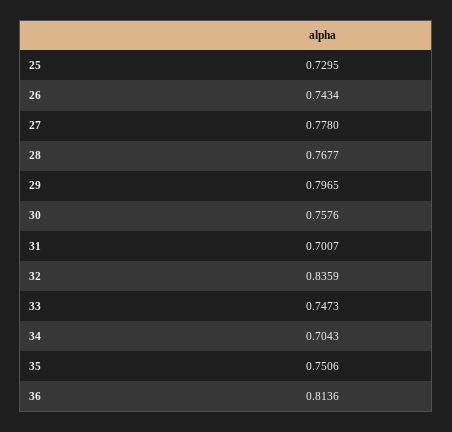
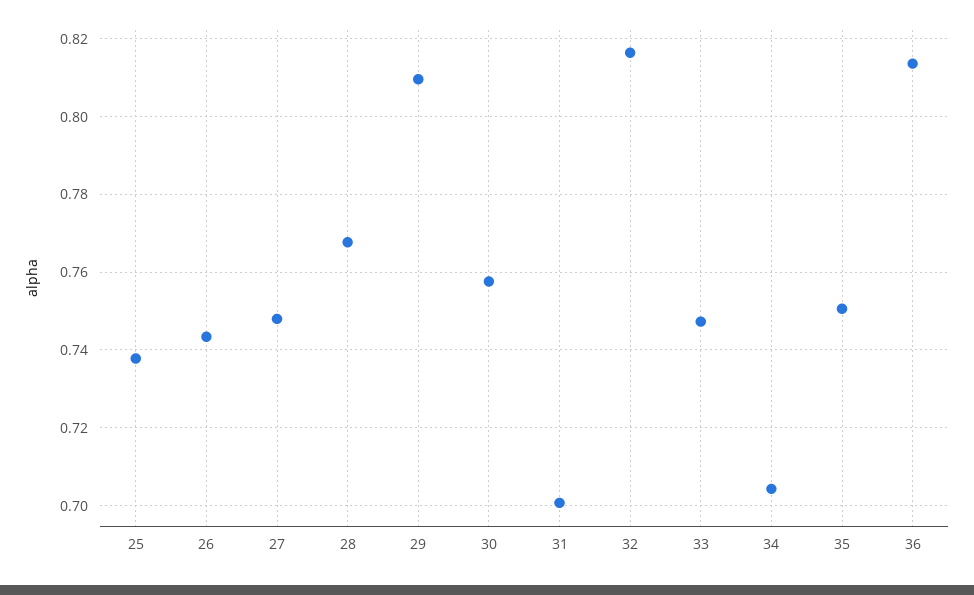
25: 0.7295 -> 0.738
27: 0.778 -> 0.748
29: 0.7965 -> 0.81
32: 0.8359 -> 0.816

